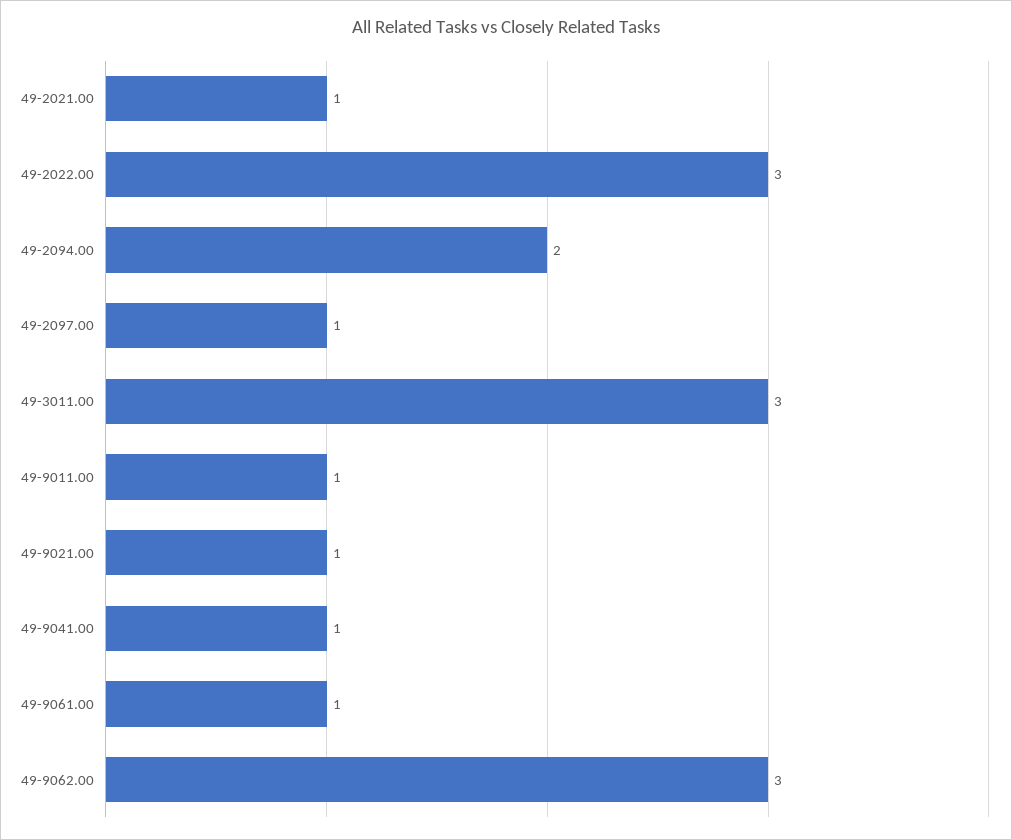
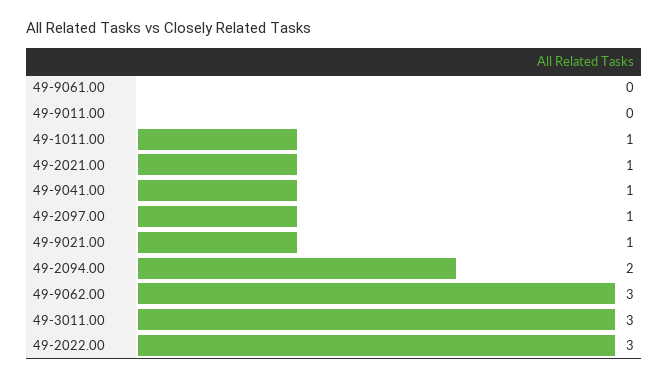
49-9011.00: 1 -> 0
49-9061.00: 1 -> 0
49-1011.00: none -> 1

